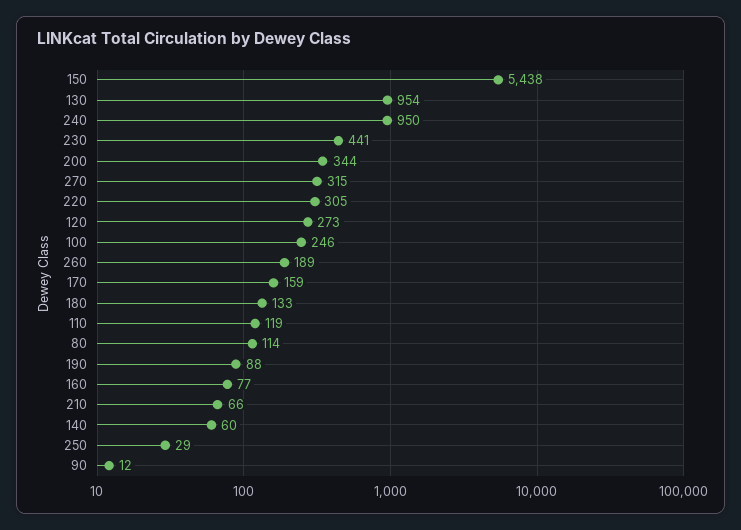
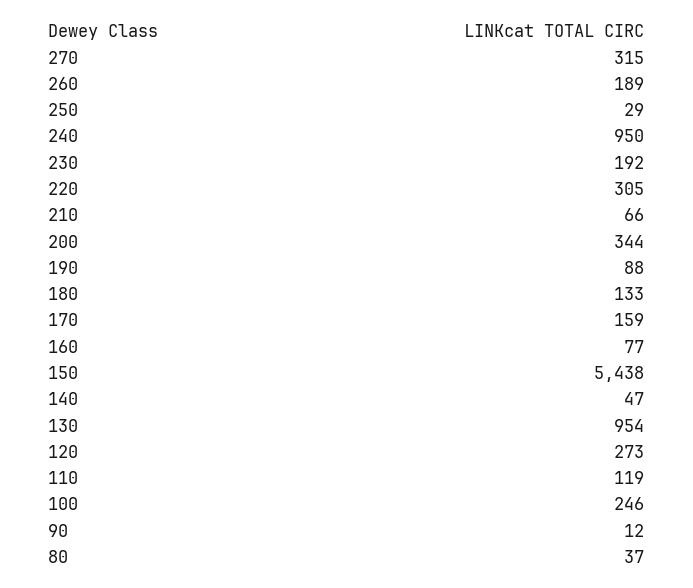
230: 441 -> 192
80: 114 -> 37
140: 60 -> 47

